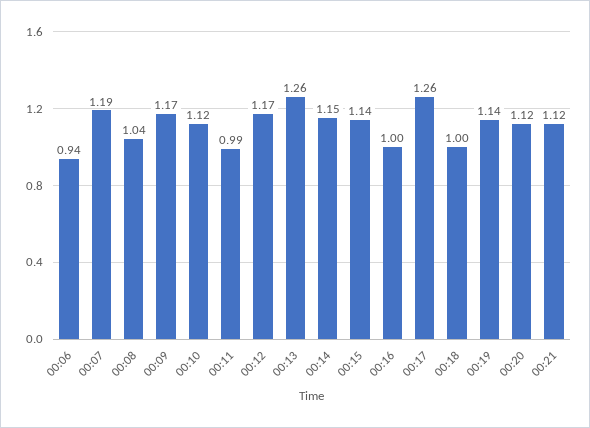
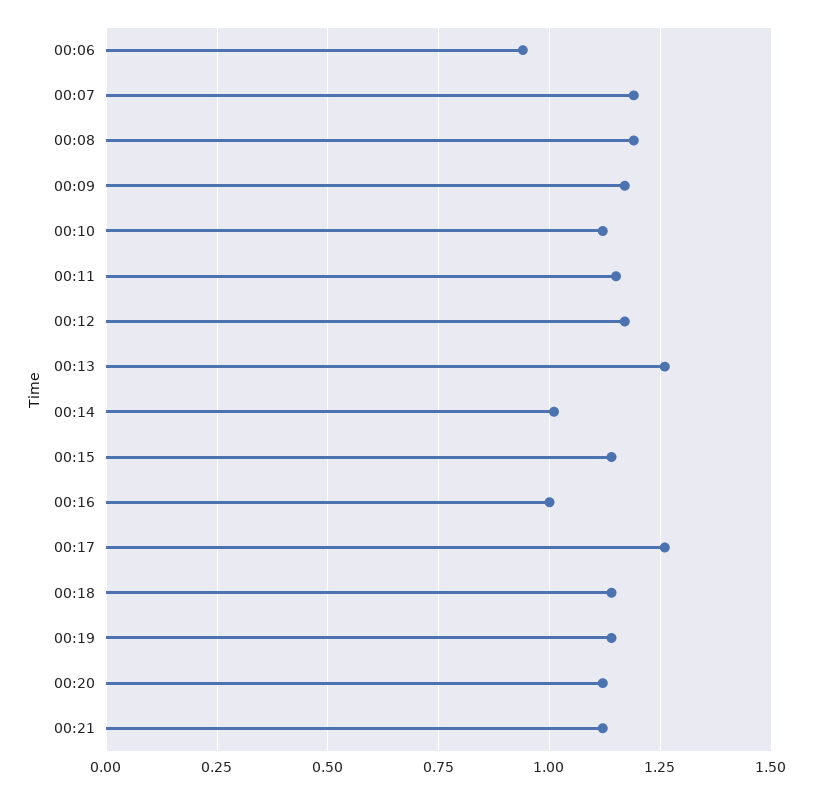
00:08: 1.04 -> 1.2
00:11: 0.99 -> 1.15
00:14: 1.15 -> 1
00:18: 1 -> 1.15

